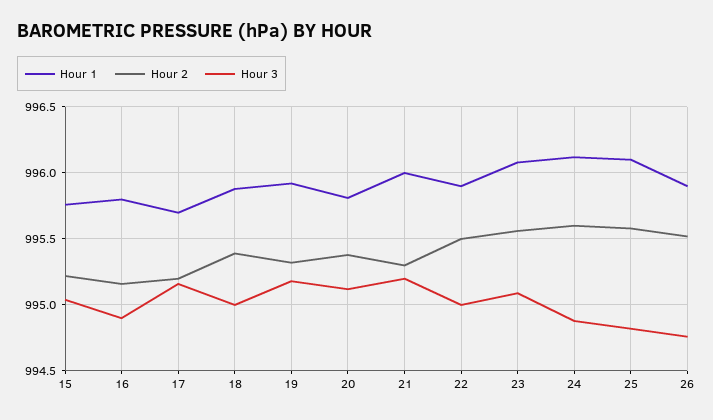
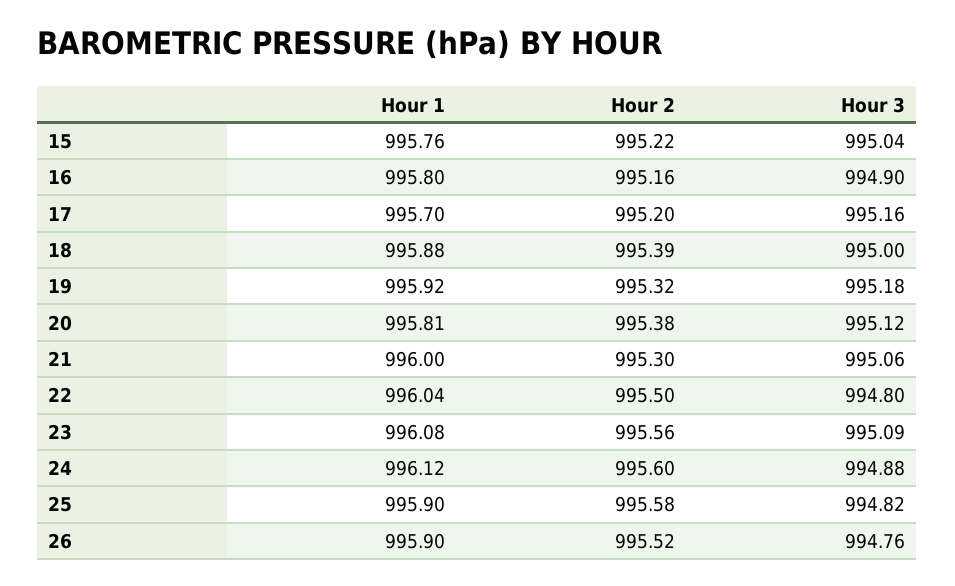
Hour 3, 21: 995.2 -> 995.06
Hour 1, 22: 995.9 -> 996.04
Hour 3, 22: 995 -> 994.8
Hour 1, 25: 996.1 -> 995.9

